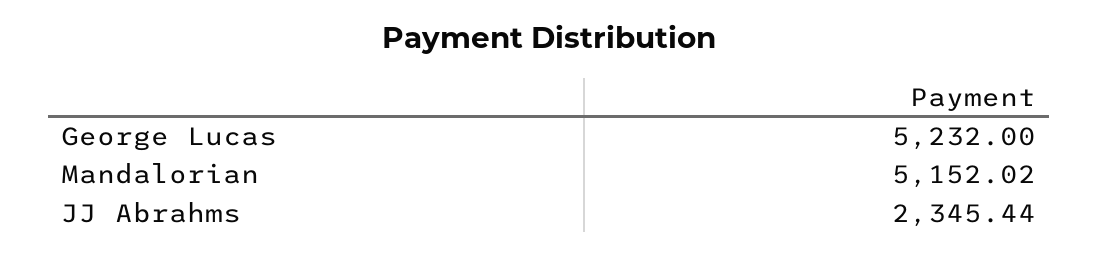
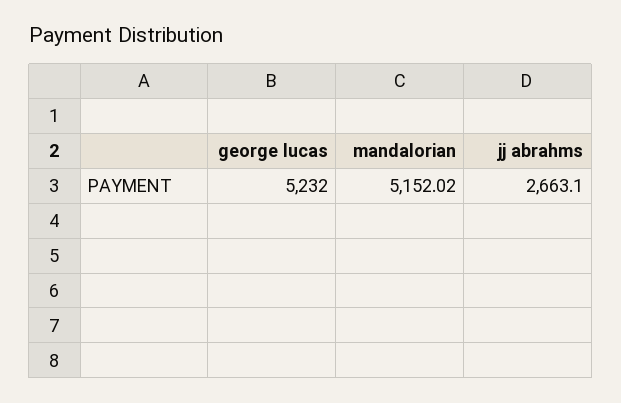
JJ Abrahms: 2345.44 -> 2663.1

